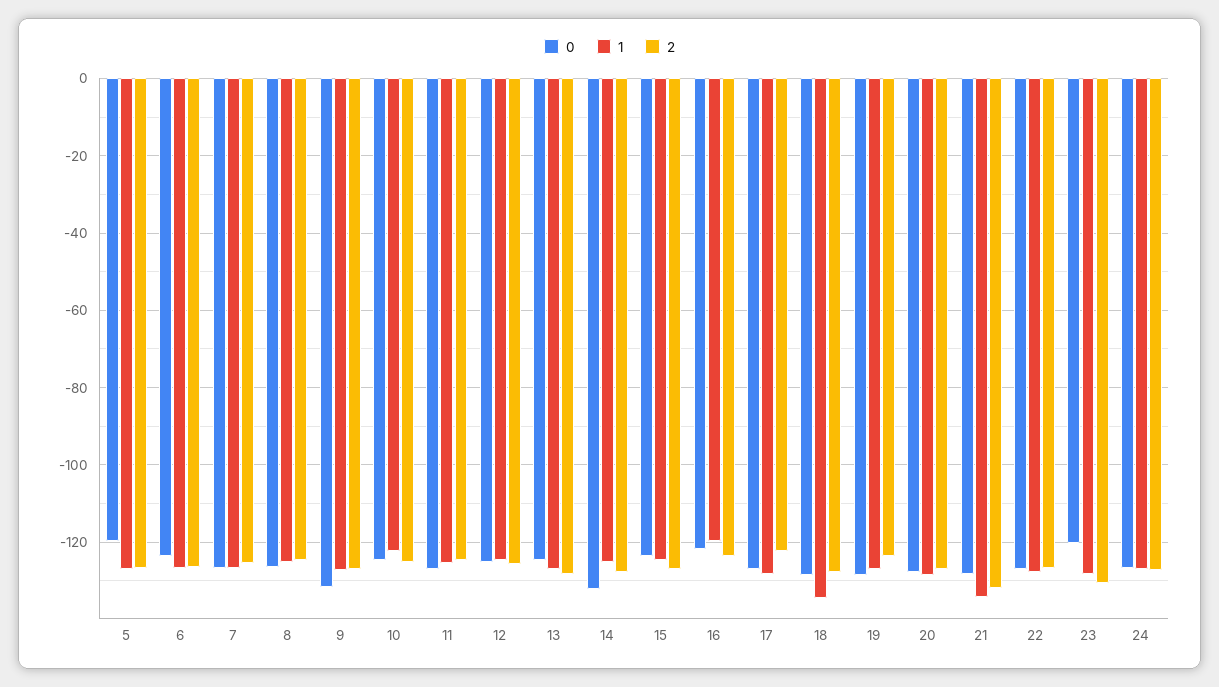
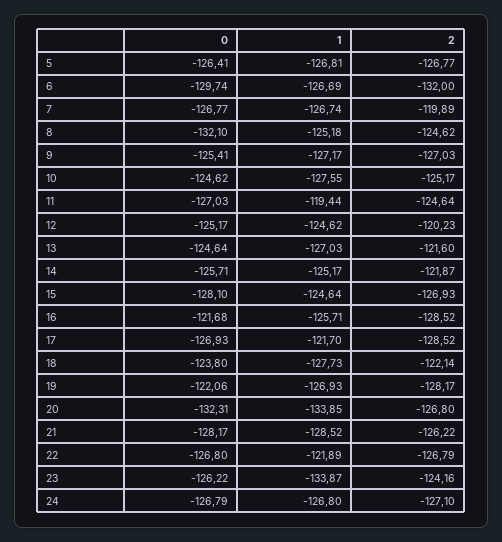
0, 5: -120 -> -126.41
0, 6: -124 -> -129.74
2, 6: -126 -> -132
2, 7: -126 -> -119.89
0, 8: -126 -> -132.1
0, 9: -132 -> -125.41
1, 10: -122 -> -127.55
1, 11: -126 -> -119.44
2, 12: -126 -> -120.23
2, 13: -128 -> -121.6
0, 14: -132 -> -125.71
2, 14: -128 -> -121.87
0, 15: -124 -> -128.1
1, 16: -120 -> -125.71
2, 16: -124 -> -128.52
1, 17: -128 -> -121.7
2, 17: -122 -> -128.52
0, 18: -128 -> -123.8
1, 18: -134 -> -127.73
2, 18: -128 -> -122.14
0, 19: -128 -> -122.06
2, 19: -124 -> -128.17
0, 20: -128 -> -132.31
1, 20: -128 -> -133.85
1, 21: -134 -> -128.52
2, 21: -132 -> -126.22
1, 22: -128 -> -121.89
0, 23: -120 -> -126.22
1, 23: -128 -> -133.87
2, 23: -130 -> -124.16

